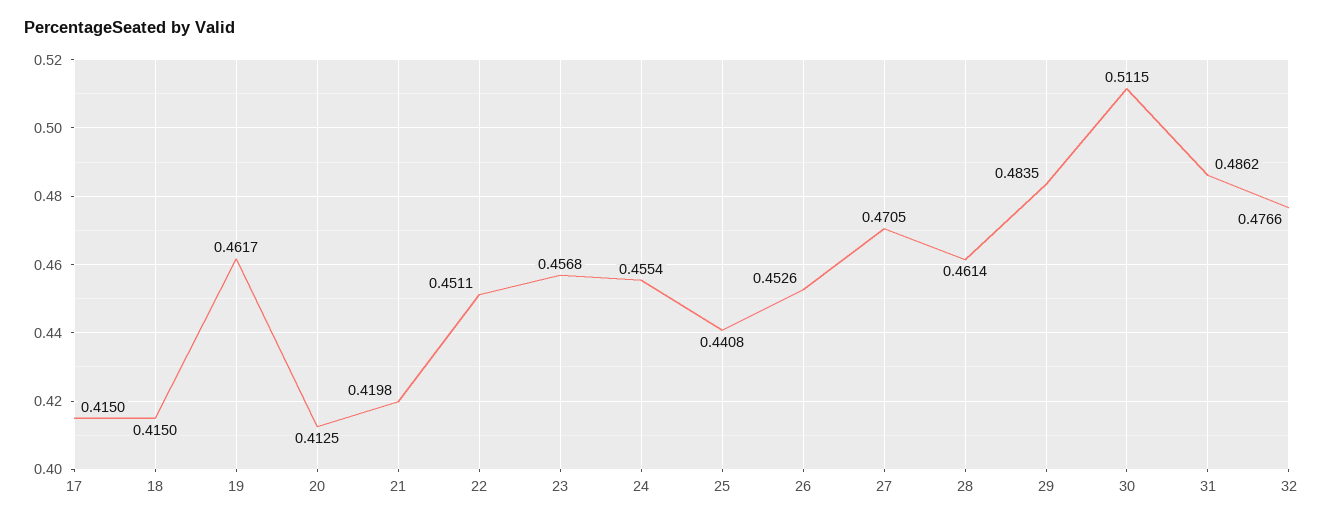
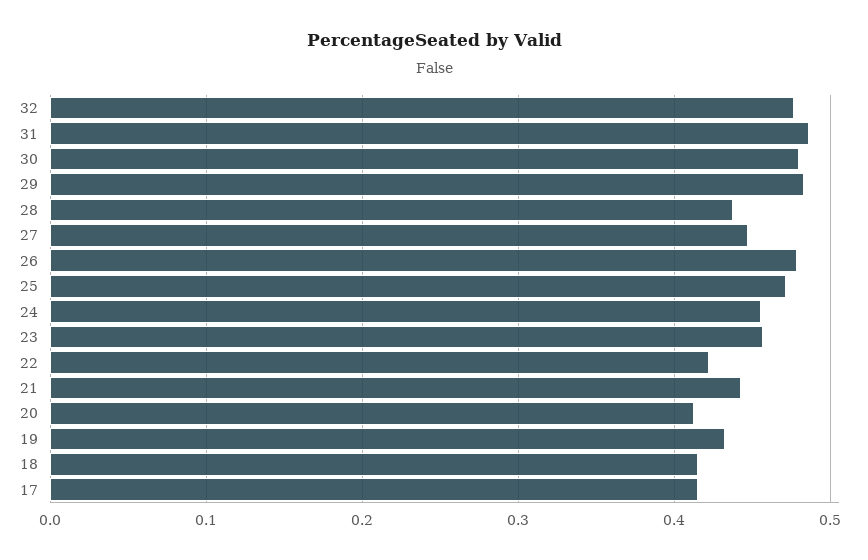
19: 0.4617 -> 0.43
21: 0.4198 -> 0.44
22: 0.4511 -> 0.42
25: 0.4408 -> 0.47
26: 0.4526 -> 0.48
27: 0.4705 -> 0.45
28: 0.4614 -> 0.44
30: 0.5115 -> 0.48

